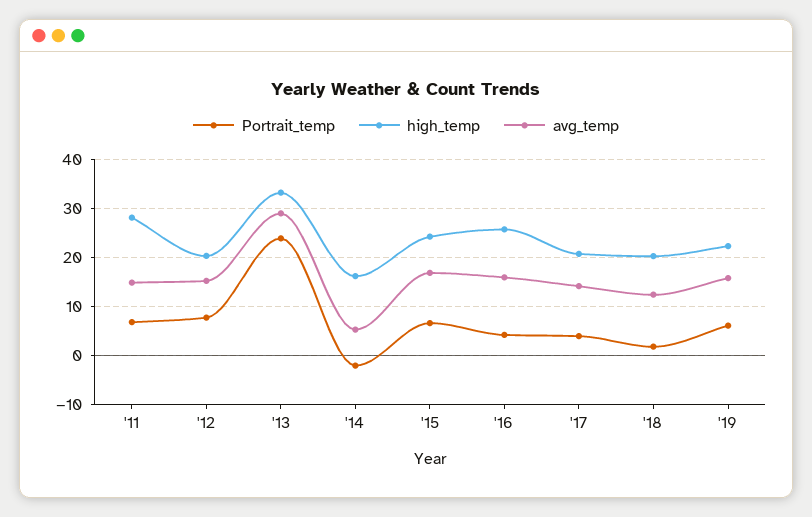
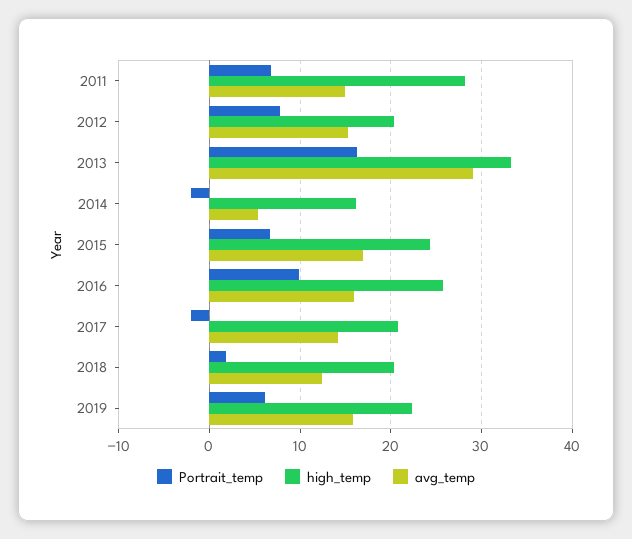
Portrait_temp, '13: 24 -> 16
Portrait_temp, '16: 4 -> 10
Portrait_temp, '17: 4 -> -2

